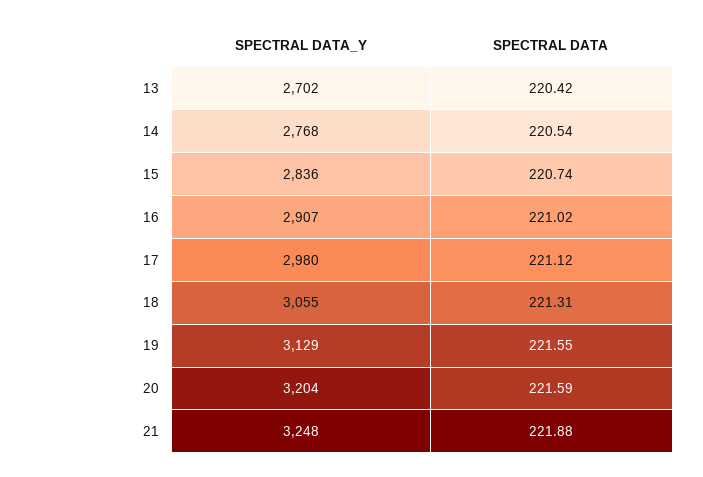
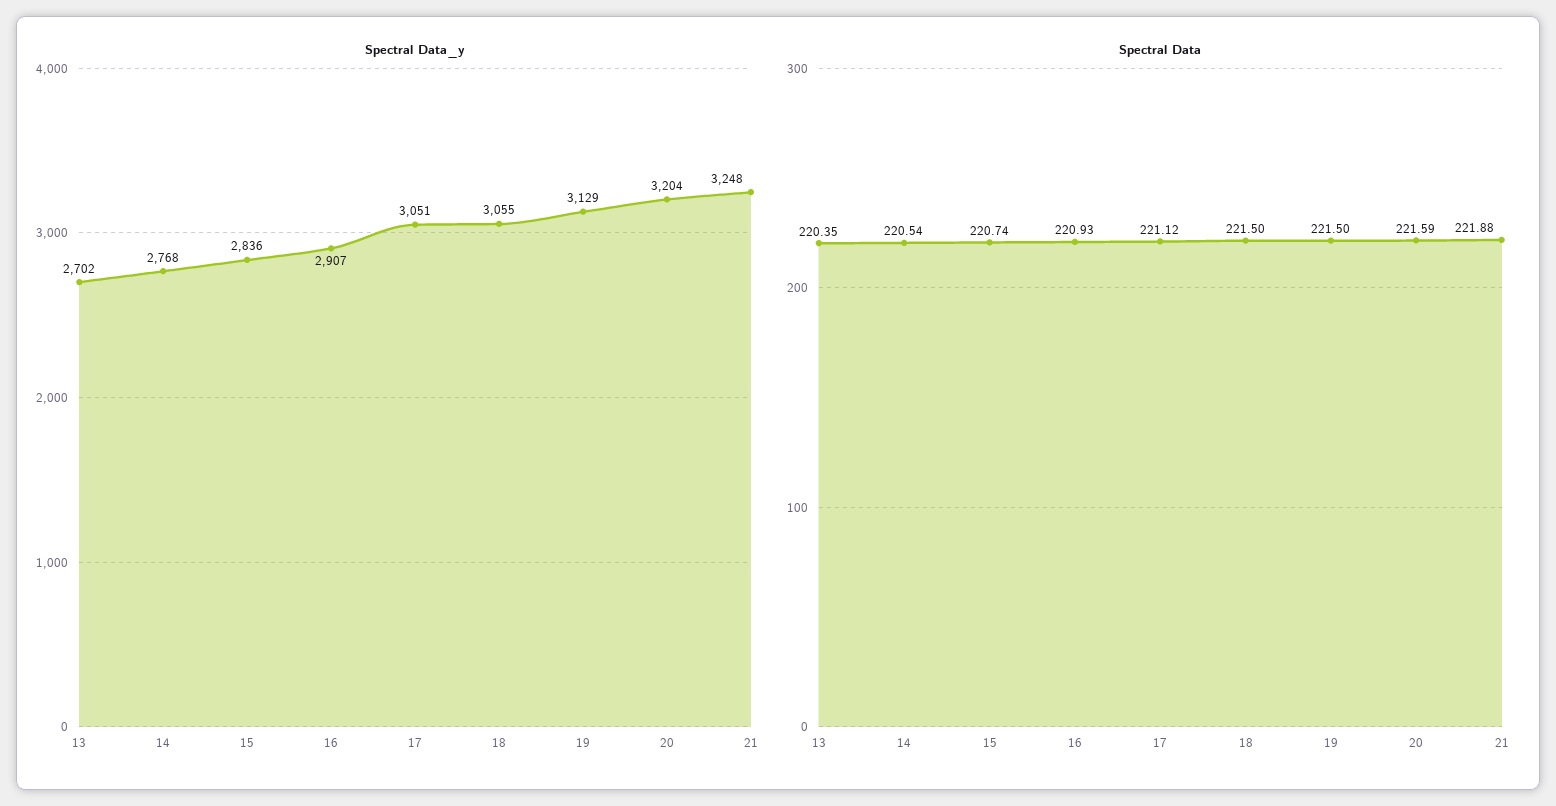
SPECTRAL DATA, 13: 220.42 -> 220.35
SPECTRAL DATA, 16: 221.02 -> 220.93
SPECTRAL DATA_Y, 17: 2980 -> 3051
SPECTRAL DATA, 18: 221.31 -> 221.5
SPECTRAL DATA, 19: 221.55 -> 221.5

